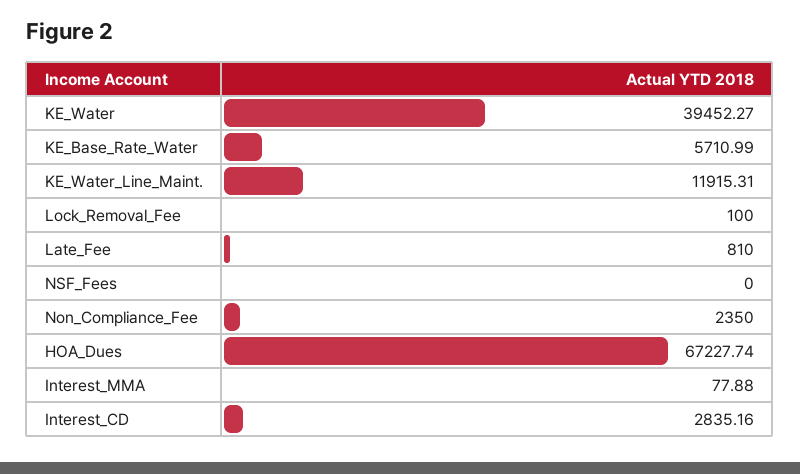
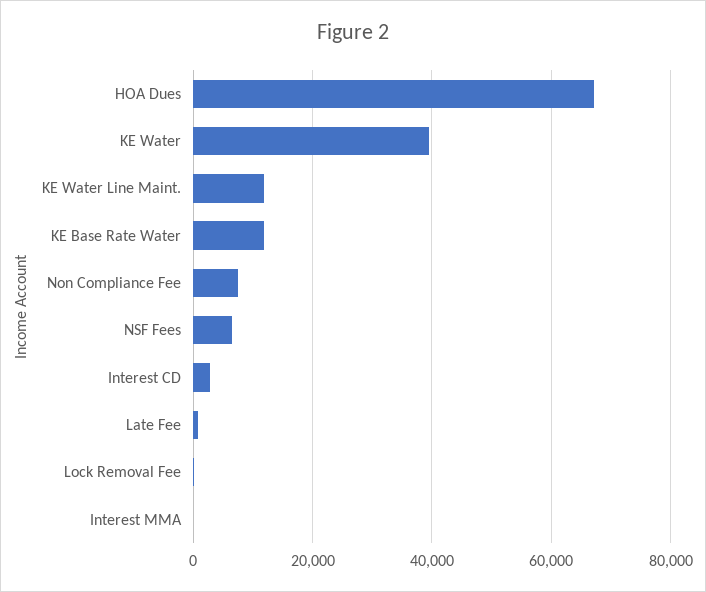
KE_Base_Rate_Water: 5710.99 -> 12000
NSF_Fees: 0 -> 6000
Non_Compliance_Fee: 2350 -> 8000

